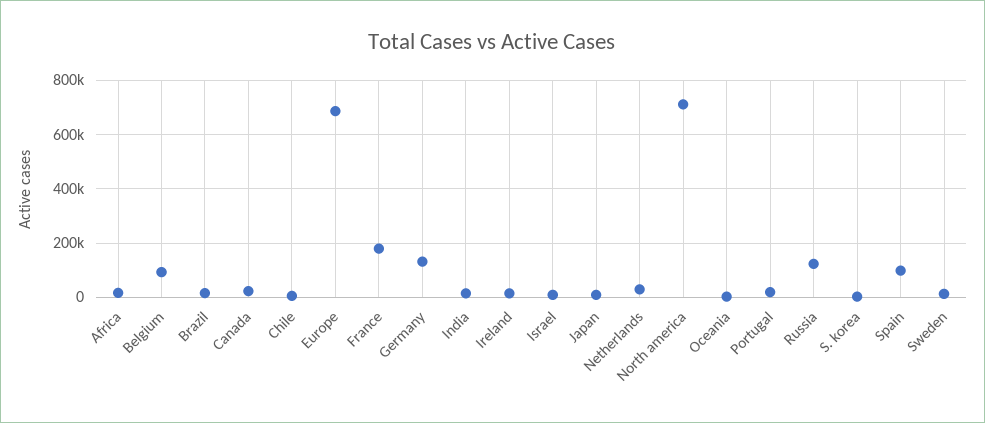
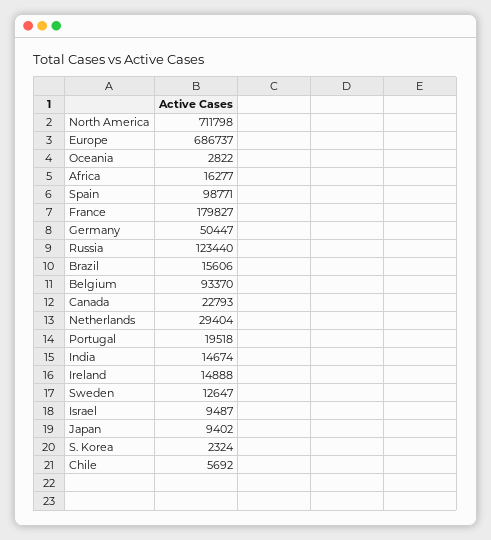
Germany: 125000 -> 50447

